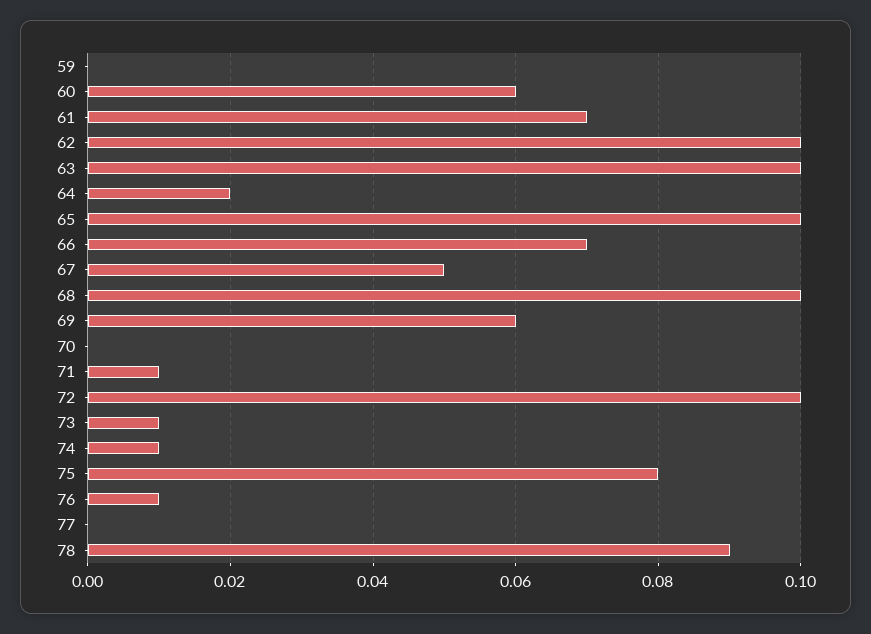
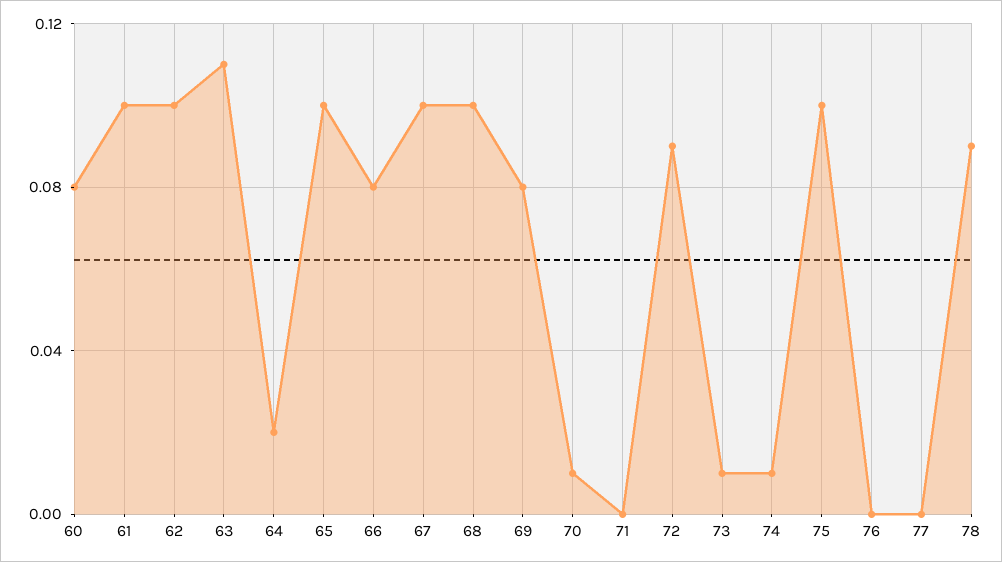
59: 0 -> none
60: 0.06 -> 0.08
61: 0.07 -> 0.1
63: 0.1 -> 0.11
66: 0.07 -> 0.08
67: 0.05 -> 0.1
69: 0.06 -> 0.08
70: 0 -> 0.01
71: 0.01 -> 0
72: 0.1 -> 0.09
75: 0.08 -> 0.1
76: 0.01 -> 0

